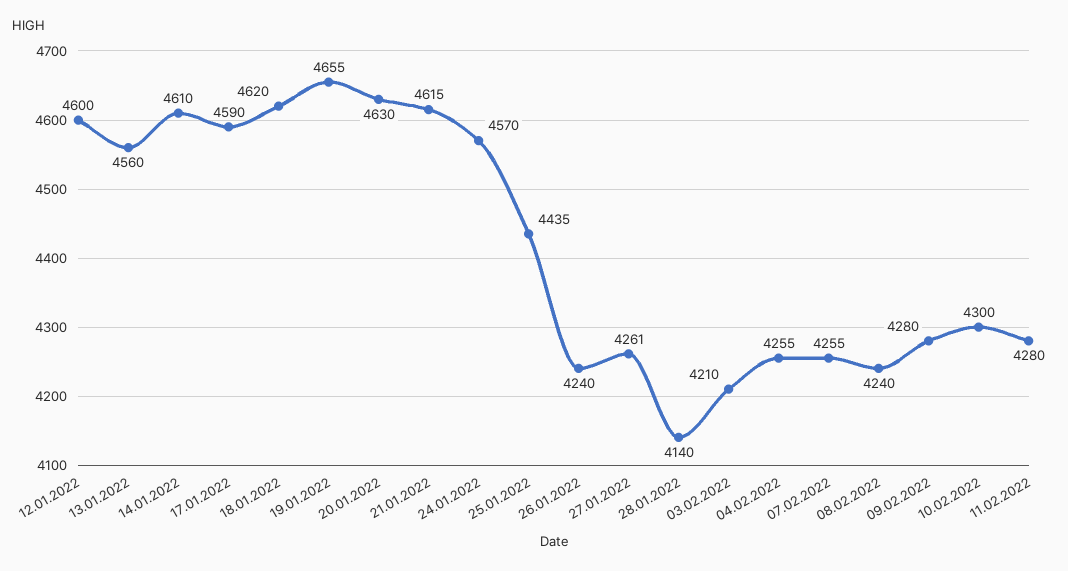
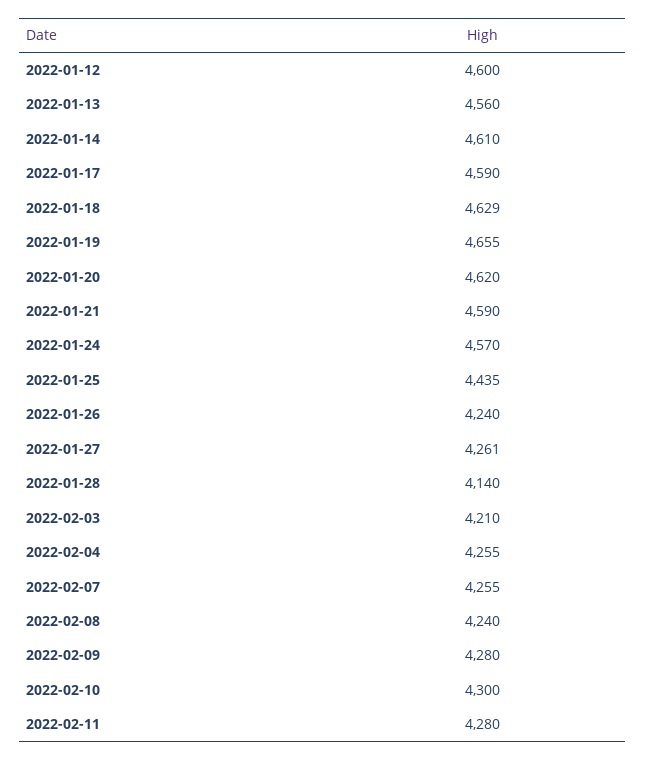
18.01.2022: 4620 -> 4629
20.01.2022: 4630 -> 4620
21.01.2022: 4615 -> 4590

